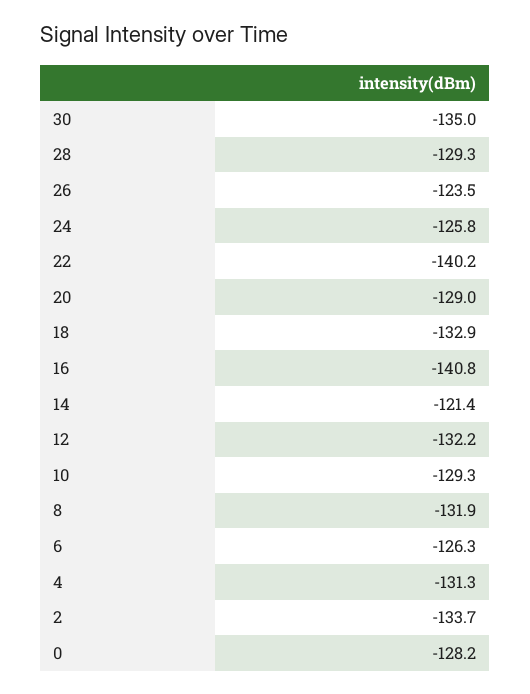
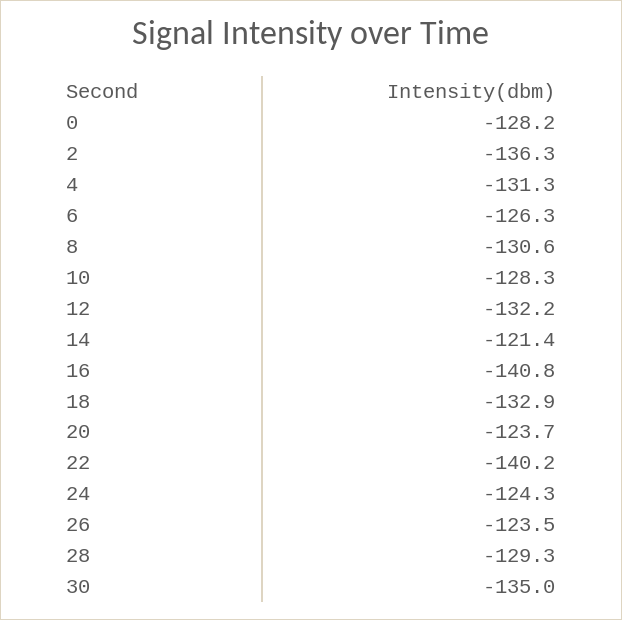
24: -125.8 -> -124.3
20: -129 -> -123.7
10: -129.3 -> -128.3
8: -131.9 -> -130.6
2: -133.7 -> -136.3

